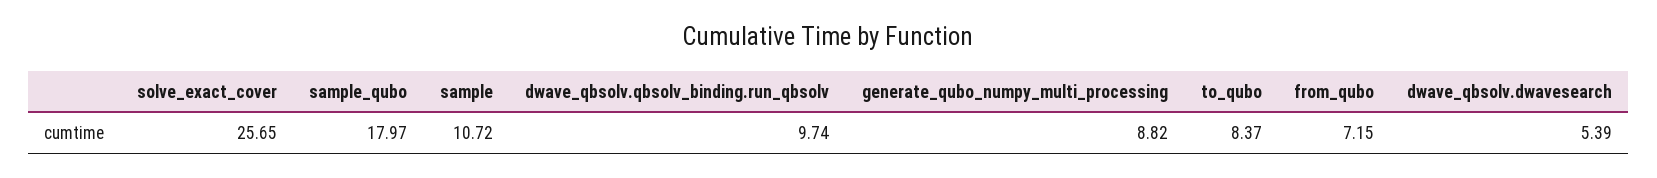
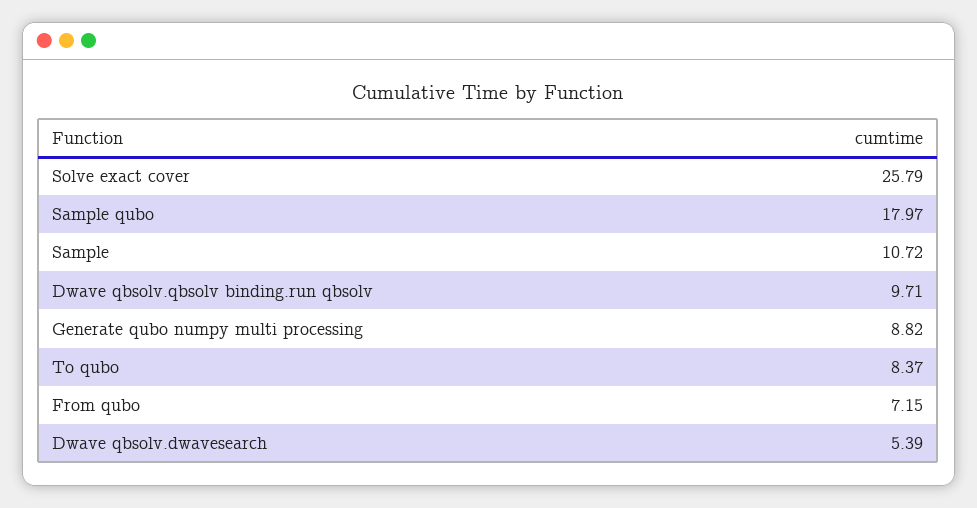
solve_exact_cover: 25.65 -> 25.79
dwave_qbsolv.qbsolv_binding.run_qbsolv: 9.74 -> 9.71

